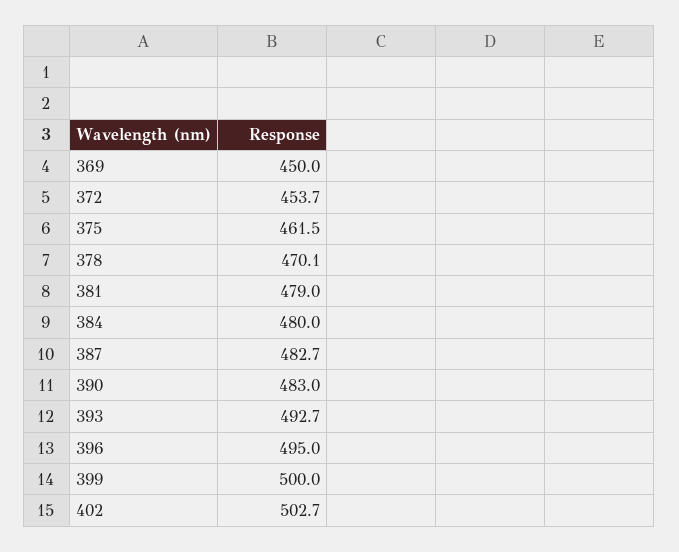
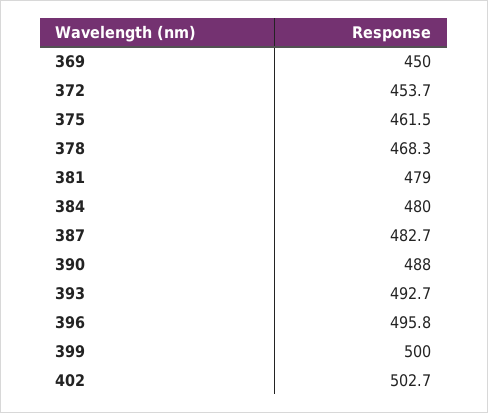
378: 470.1 -> 468.3
390: 483 -> 488
396: 495 -> 495.8

